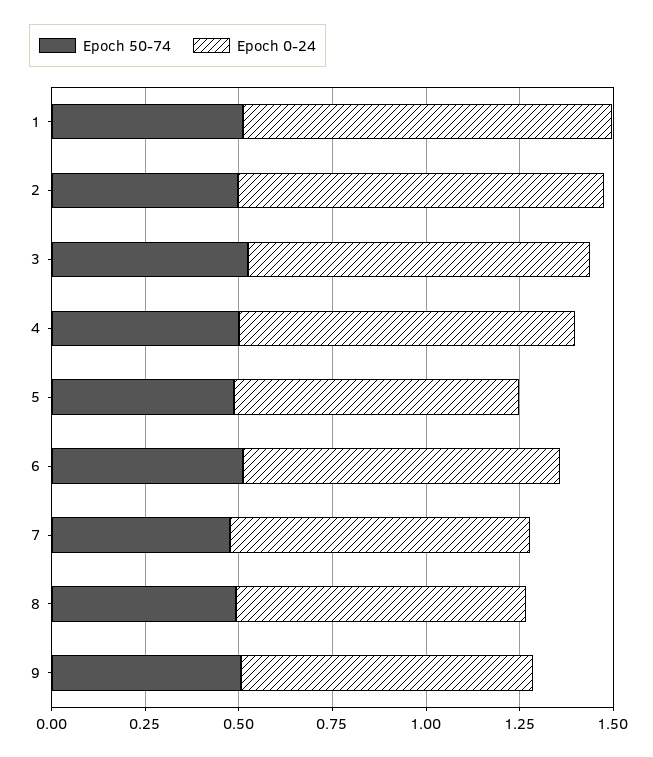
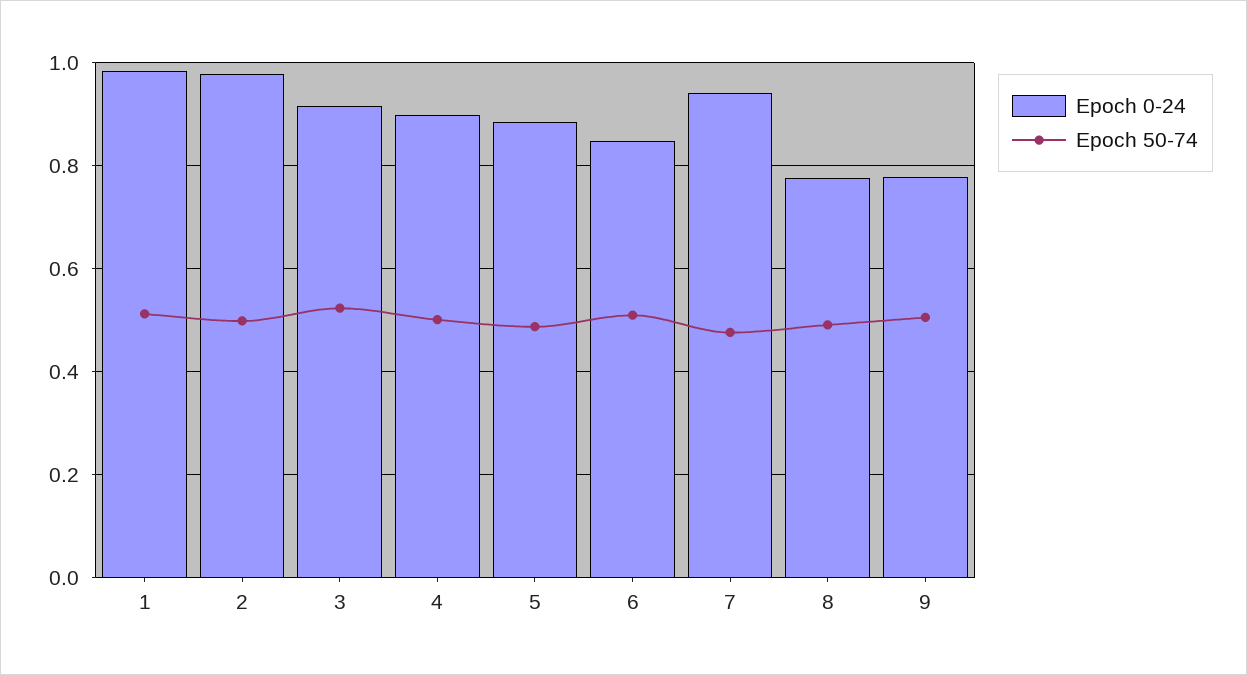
Epoch 0-24, 5: 0.75 -> 0.88
Epoch 0-24, 7: 0.8 -> 0.94

